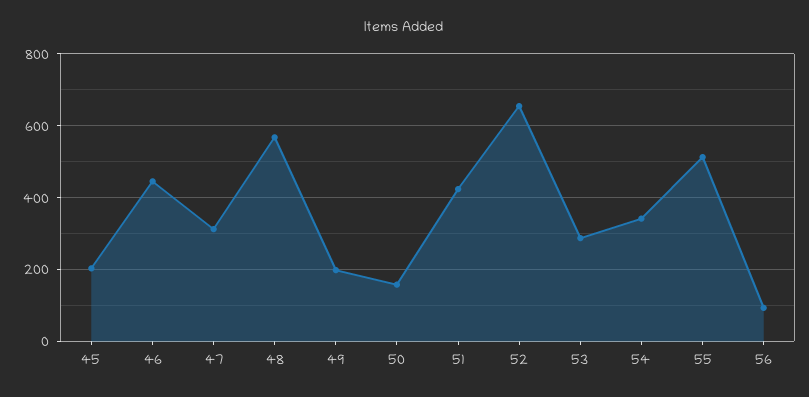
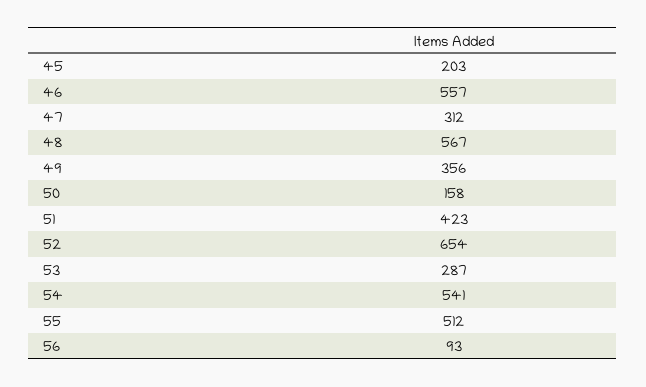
46: 440 -> 557
49: 200 -> 356
54: 340 -> 541

